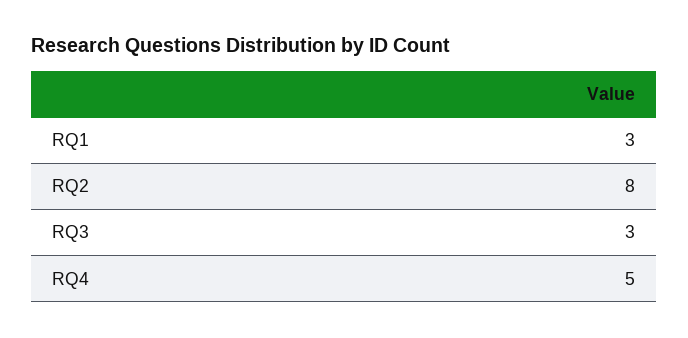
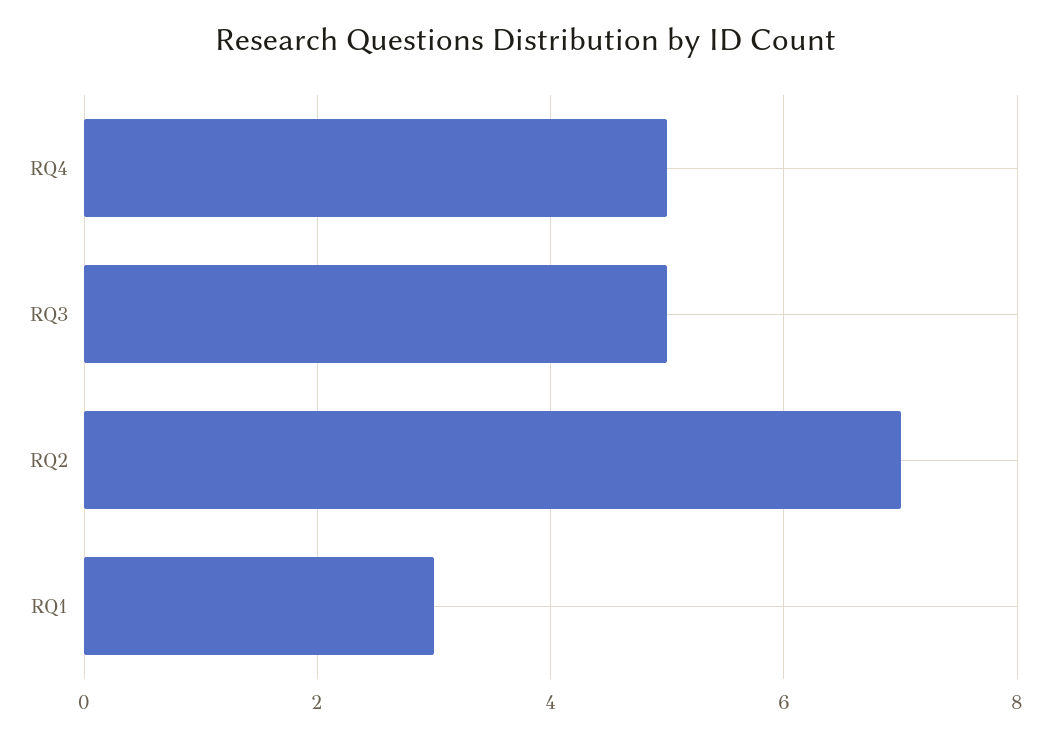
RQ2: 8 -> 7
RQ3: 3 -> 5

